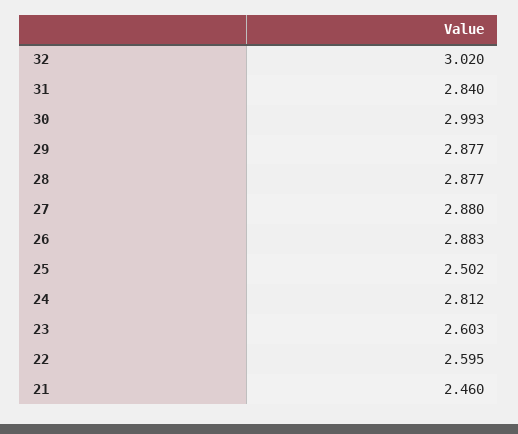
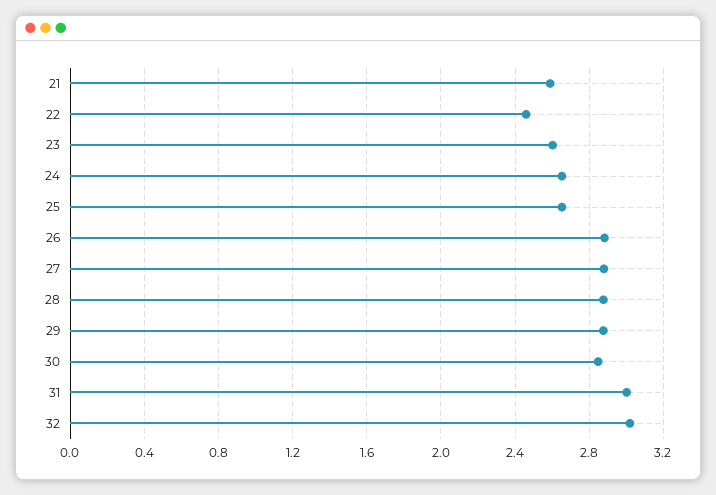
31: 2.84 -> 3
30: 2.993 -> 2.85
25: 2.502 -> 2.65
24: 2.812 -> 2.65
22: 2.595 -> 2.45
21: 2.46 -> 2.6

